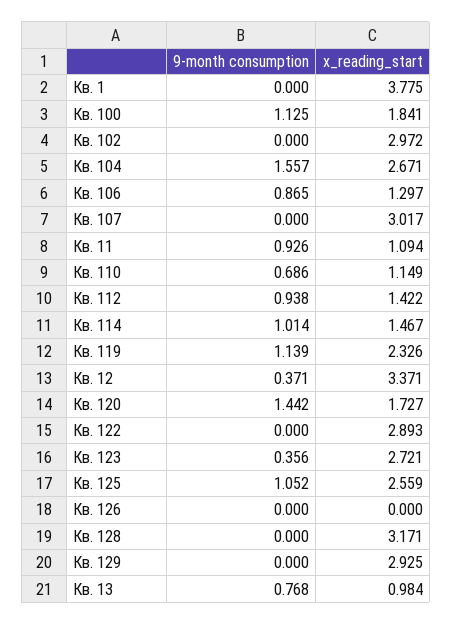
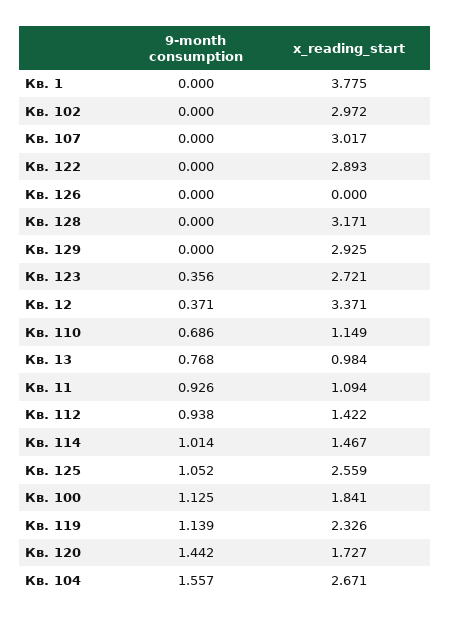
9-month consumption, Кв. 106: 0.865 -> none
x_reading_start, Кв. 106: 1.297 -> none

